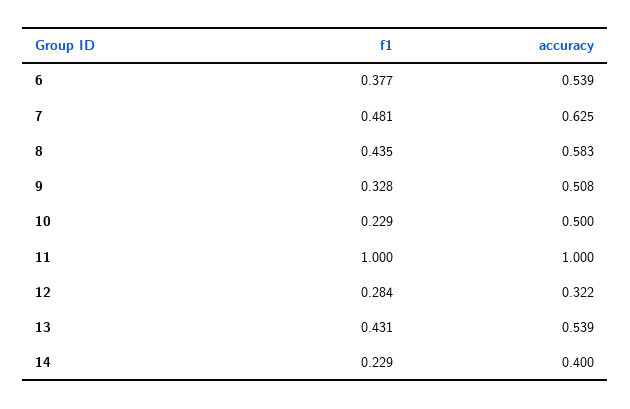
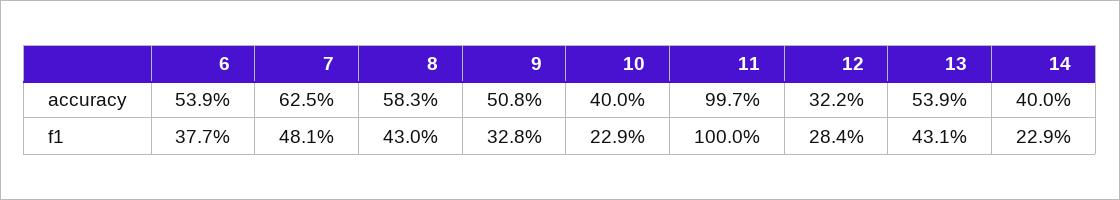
f1, 8: 0.435 -> 0.43
accuracy, 10: 0.5 -> 0.4
accuracy, 11: 1 -> 0.997

